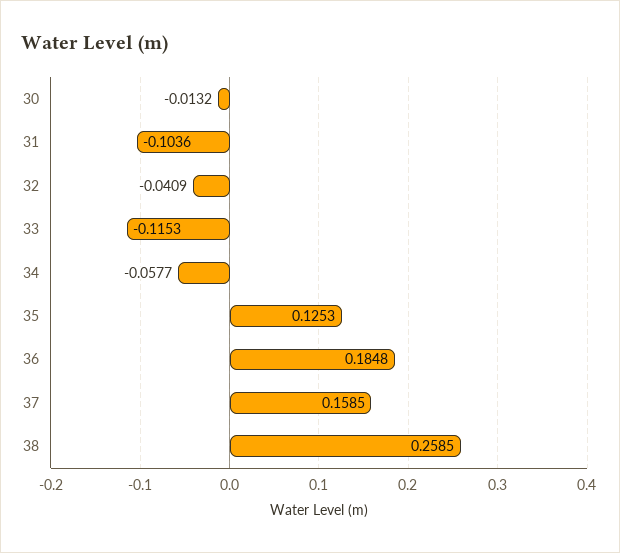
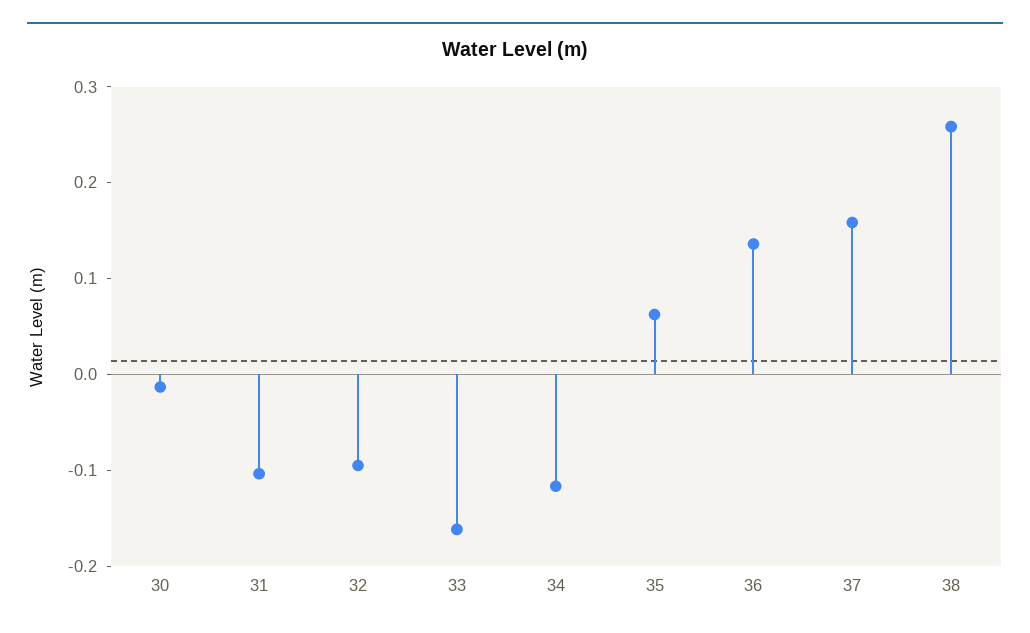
32: -0.0409 -> -0.1
33: -0.1153 -> -0.16
34: -0.0577 -> -0.12
35: 0.1253 -> 0.06
36: 0.1848 -> 0.14

